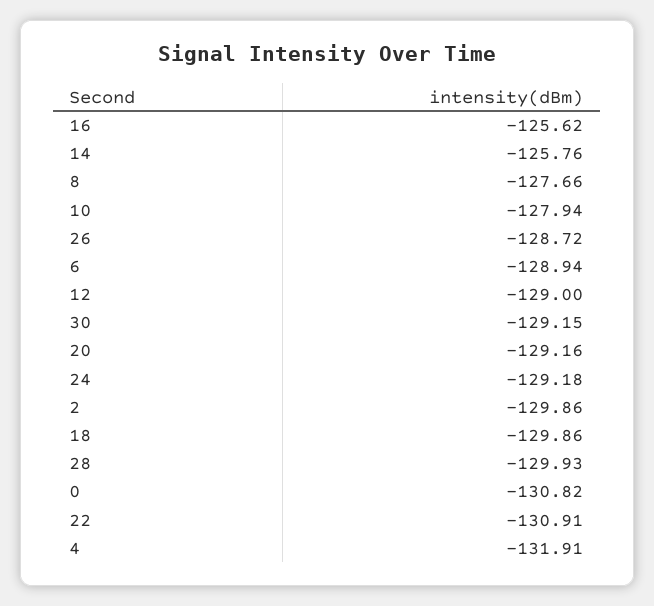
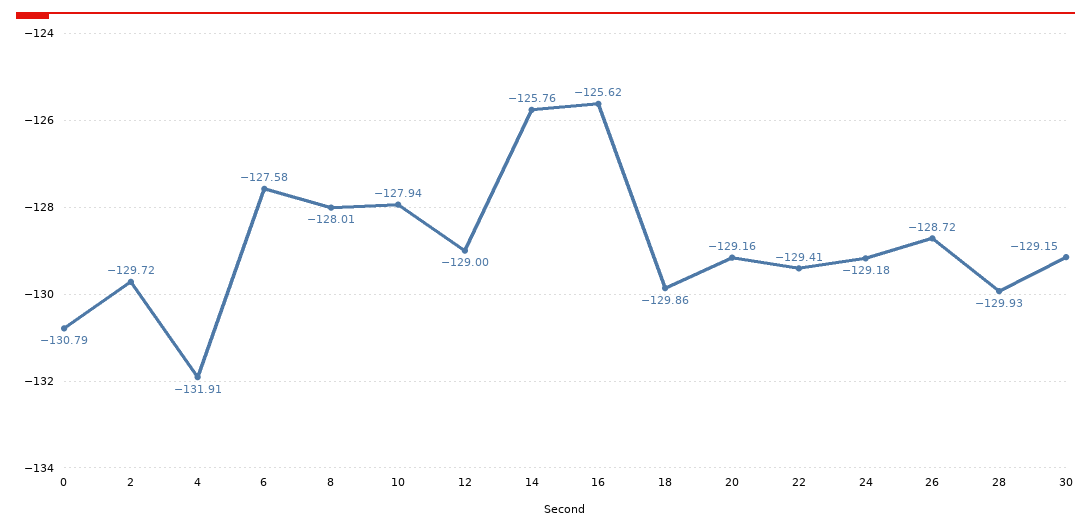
8: -127.66 -> -128.01
6: -128.94 -> -127.58
2: -129.86 -> -129.72
0: -130.82 -> -130.79
22: -130.91 -> -129.41

